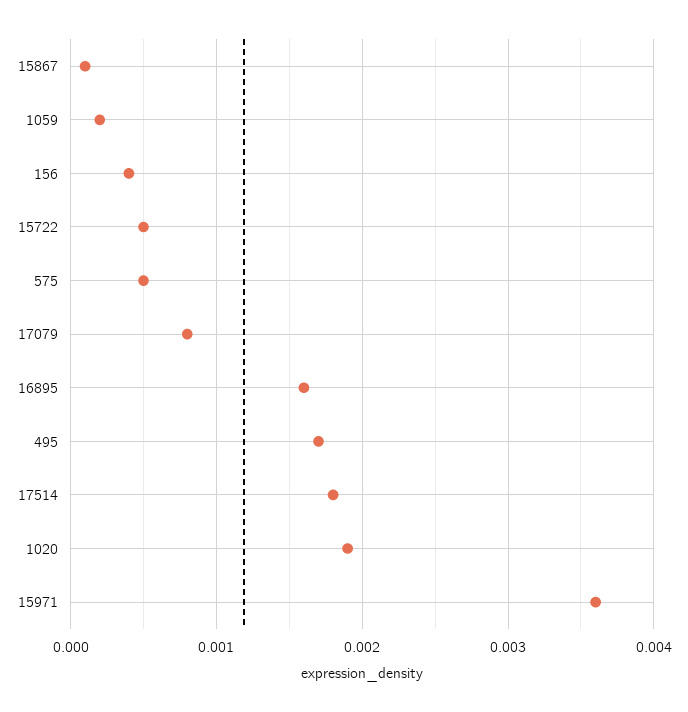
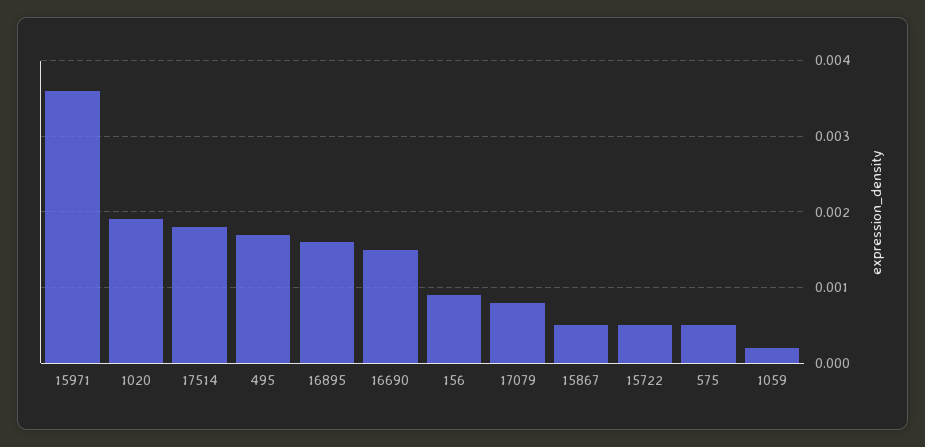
15867: 0.0001 -> 0.0005
156: 0.0004 -> 0.0009
16690: none -> 0.0015

